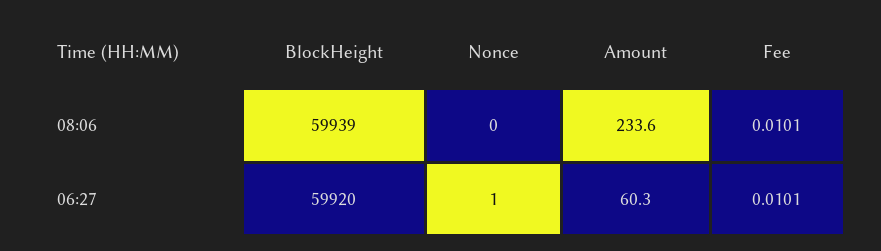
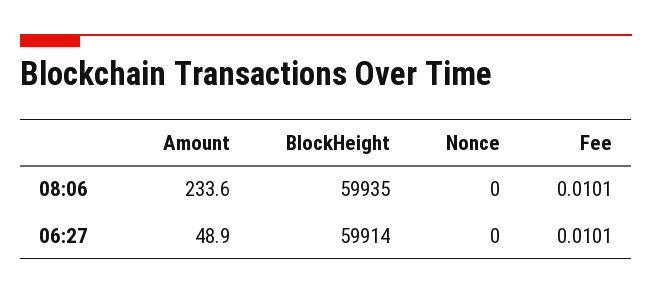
BlockHeight, 08:06: 59939 -> 59935
BlockHeight, 06:27: 59920 -> 59914
Nonce, 06:27: 1 -> 0
Amount, 06:27: 60.3 -> 48.9

